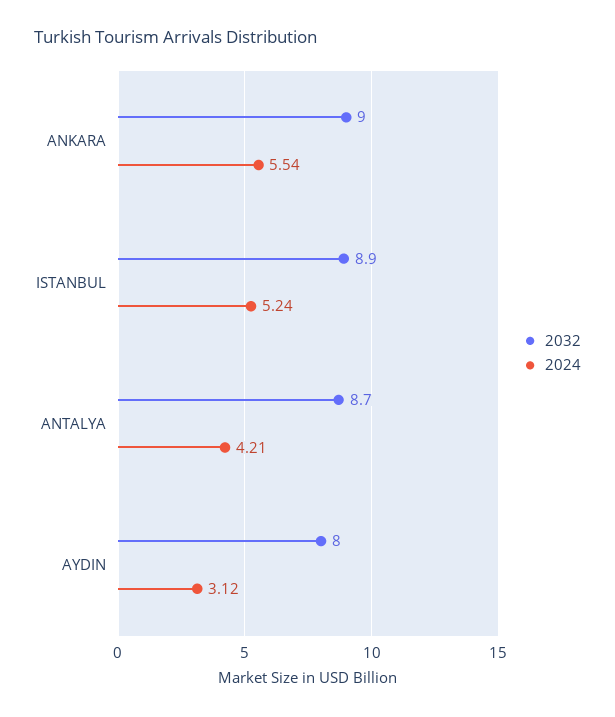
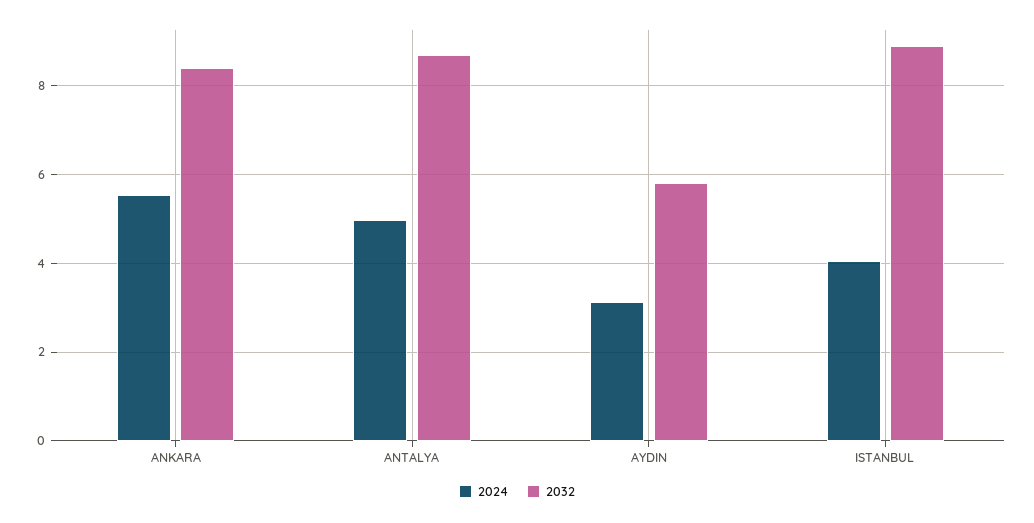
2032, ANKARA: 9 -> 8.4
2024, ISTANBUL: 5.24 -> 4
2024, ANTALYA: 4.21 -> 5
2032, AYDIN: 8 -> 5.8

